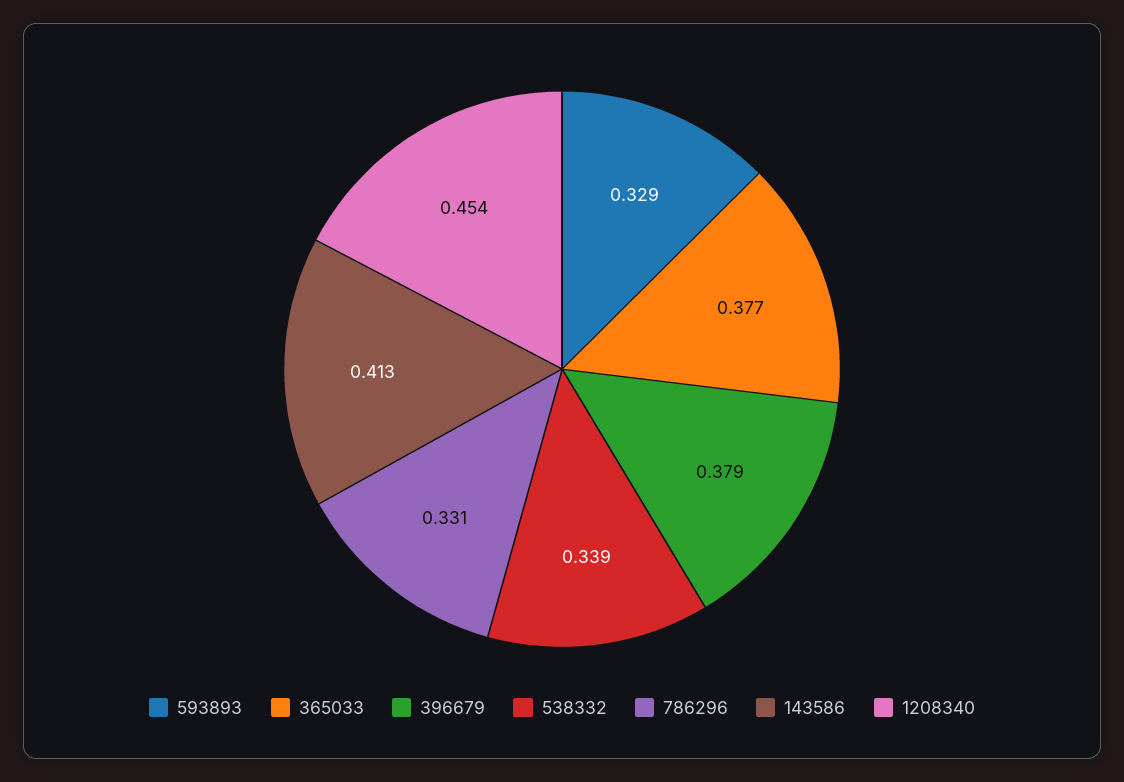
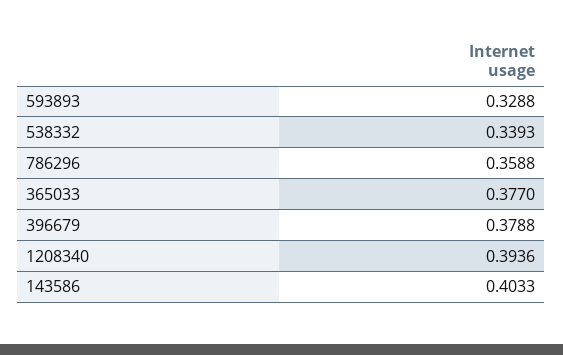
786296: 0.331 -> 0.3588
143586: 0.413 -> 0.4033
1208340: 0.454 -> 0.3936

